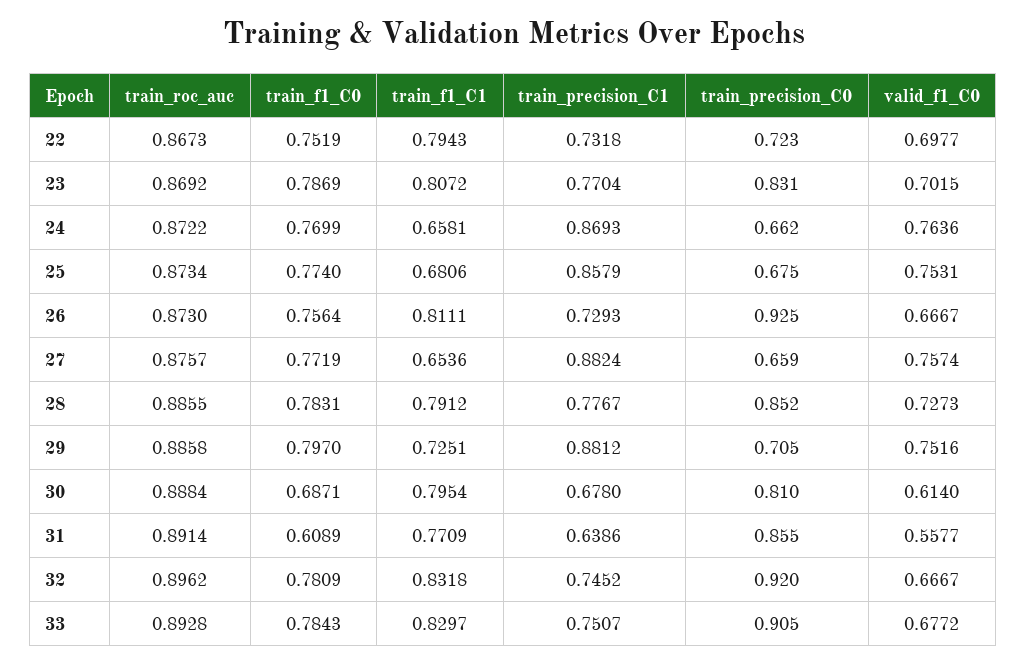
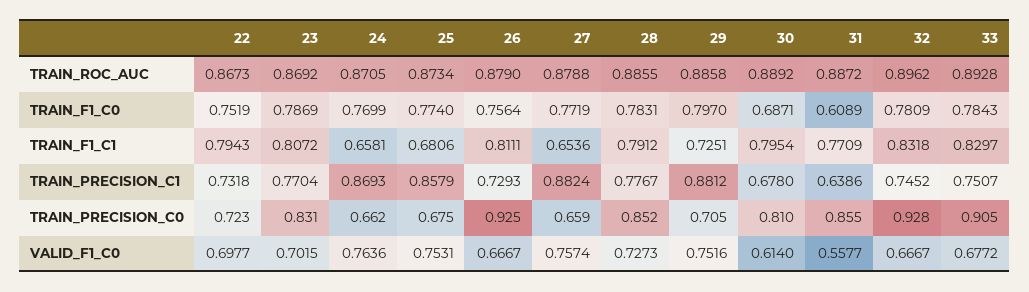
train_roc_auc, 24: 0.8722 -> 0.8705
train_roc_auc, 26: 0.873 -> 0.879
train_roc_auc, 27: 0.8757 -> 0.8788
train_roc_auc, 30: 0.8884 -> 0.8892
train_roc_auc, 31: 0.8914 -> 0.8872
train_precision_C0, 32: 0.92 -> 0.928

